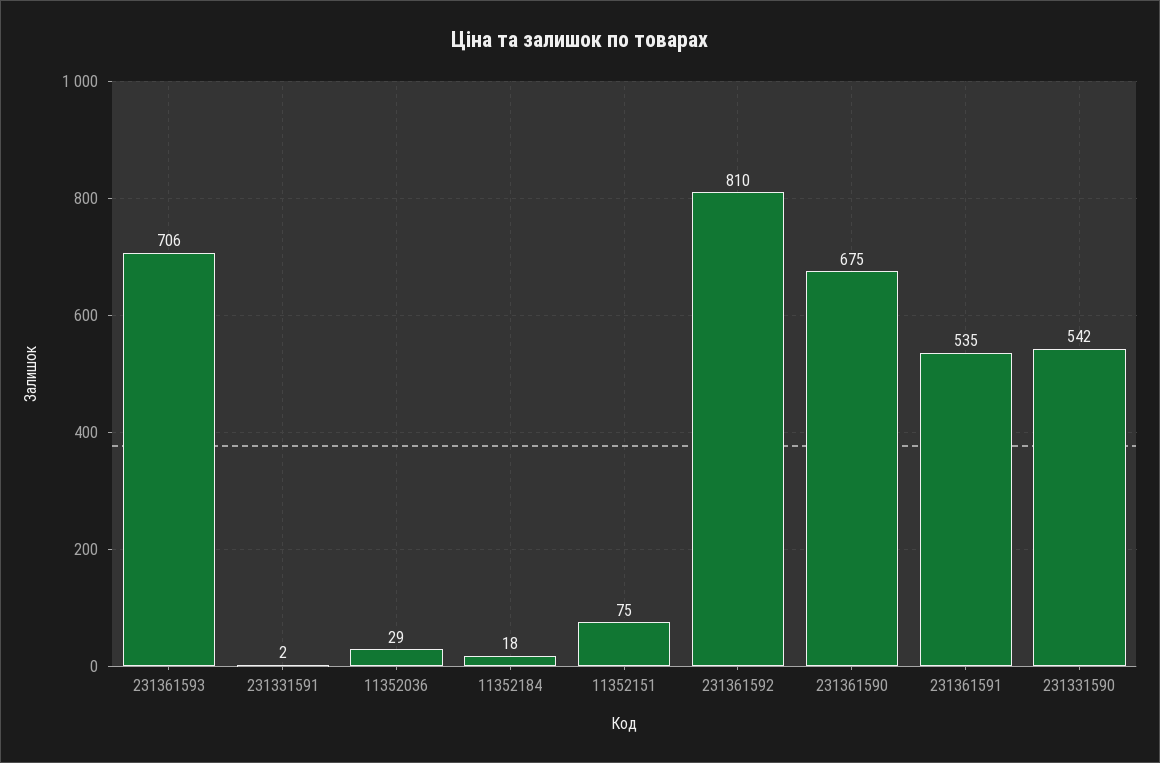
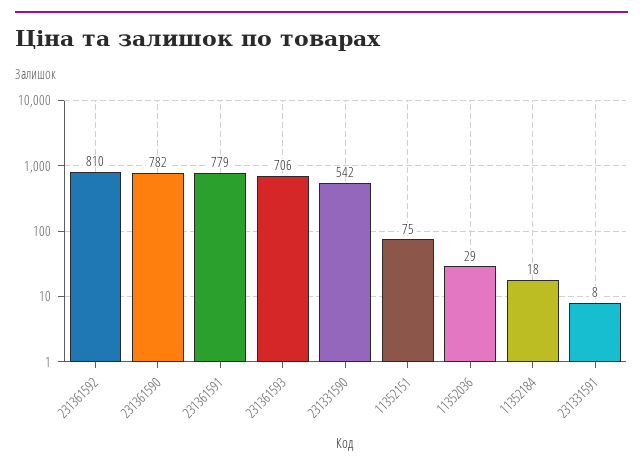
231331591: 2 -> 8
231361590: 675 -> 782
231361591: 535 -> 779

